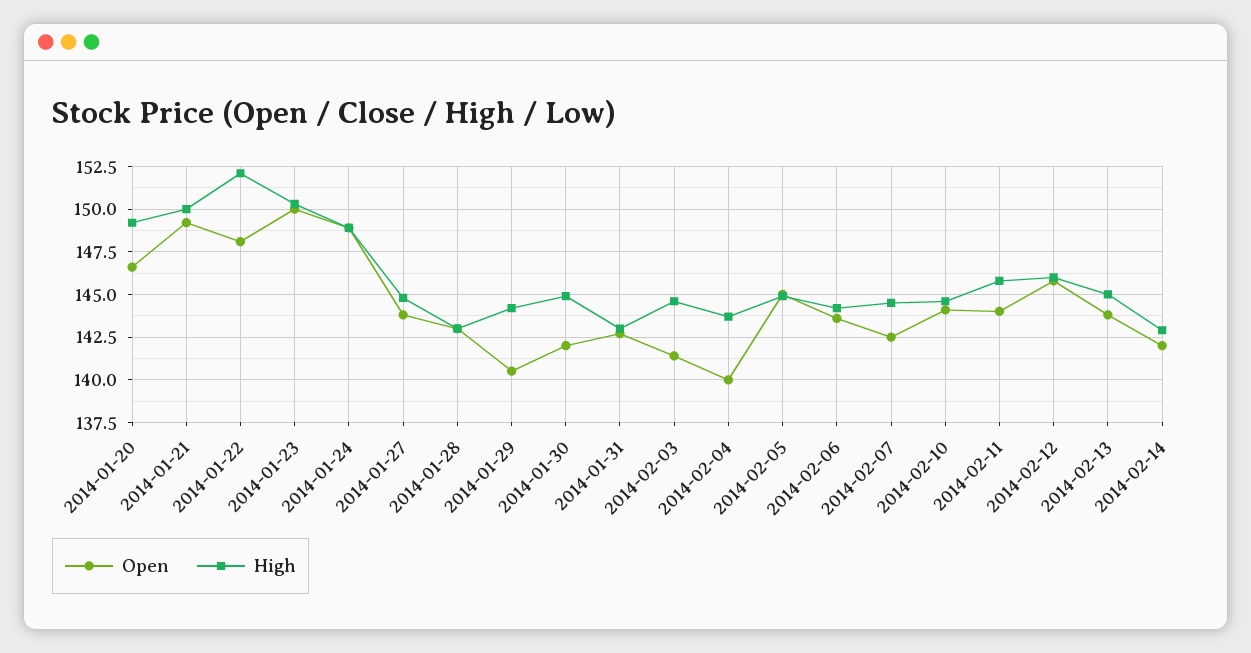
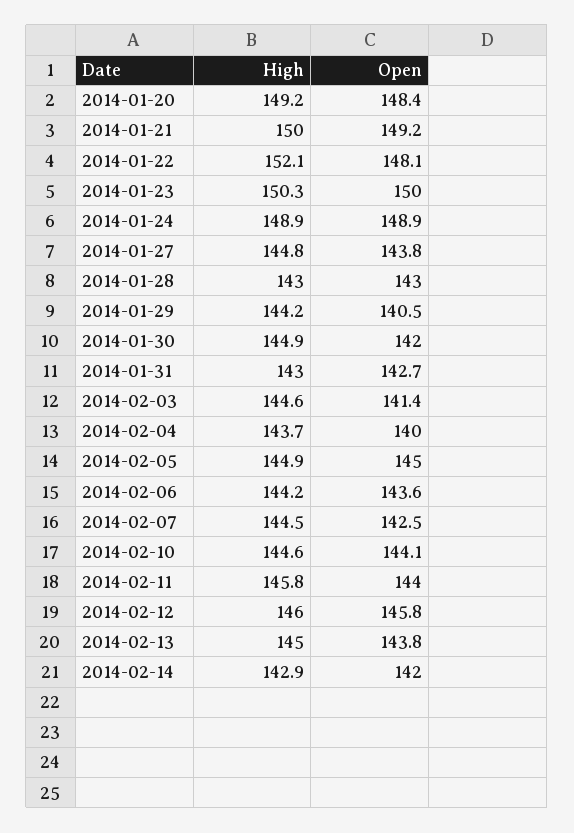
Open, 2014-01-20: 146.5 -> 148.4

